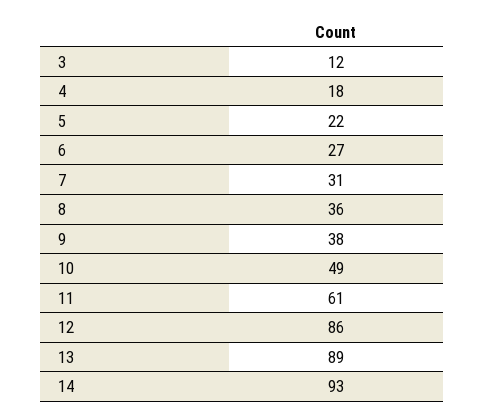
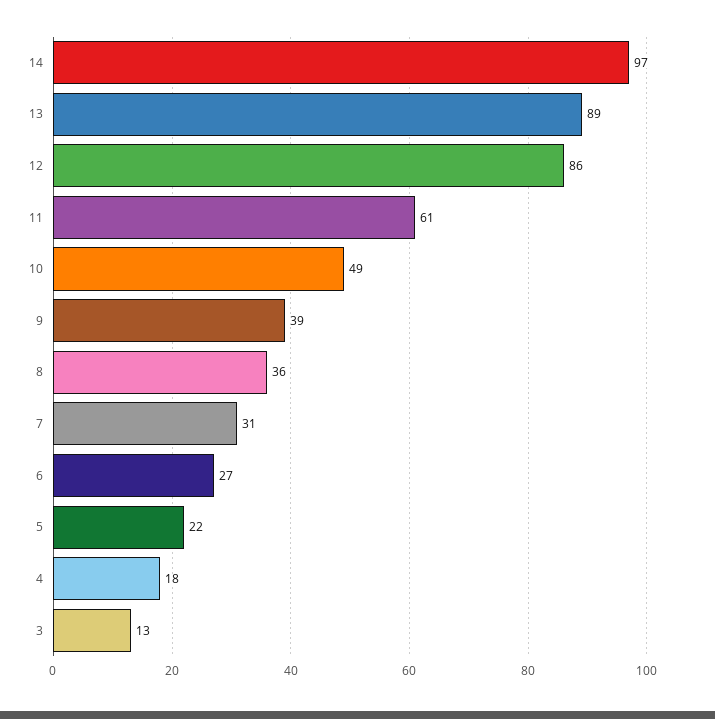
3: 12 -> 13
9: 38 -> 39
14: 93 -> 97

